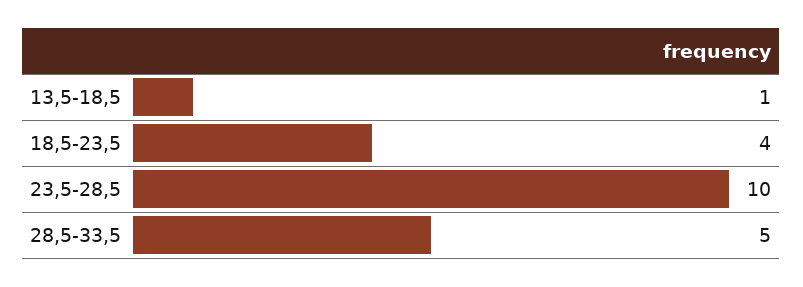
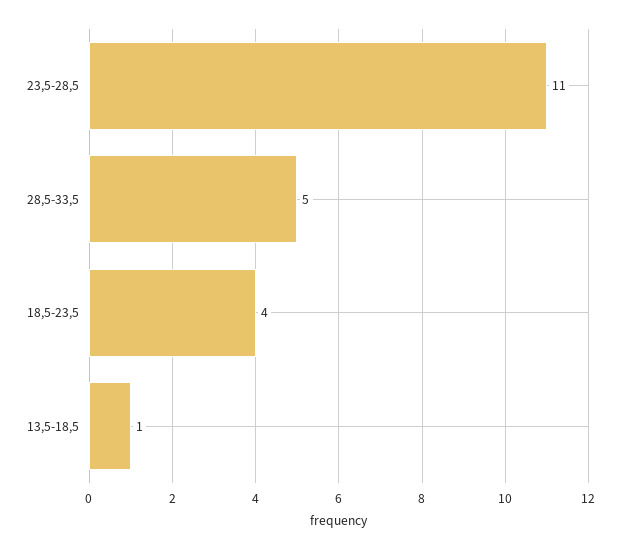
23,5-28,5: 10 -> 11

